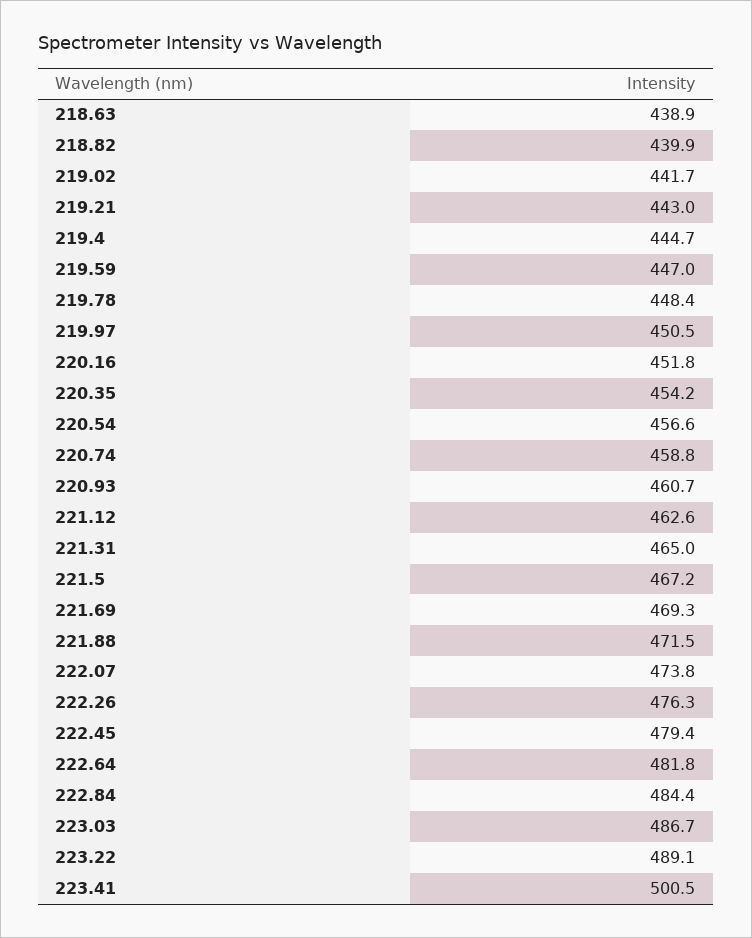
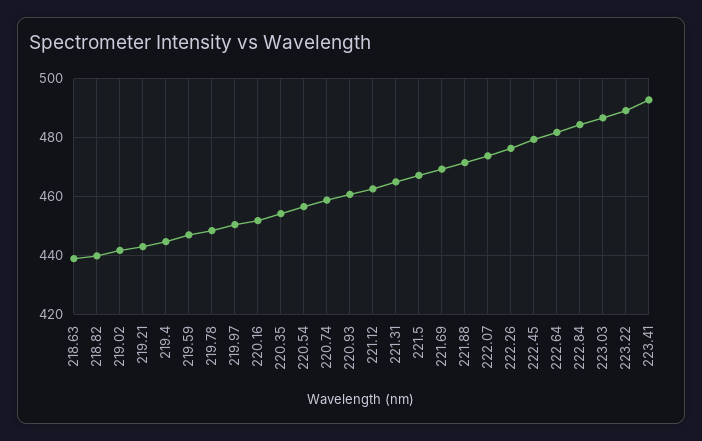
223.41: 500.5 -> 492.5

